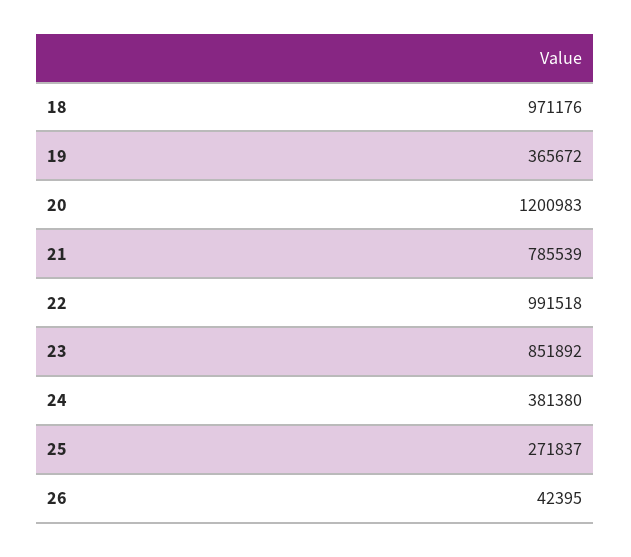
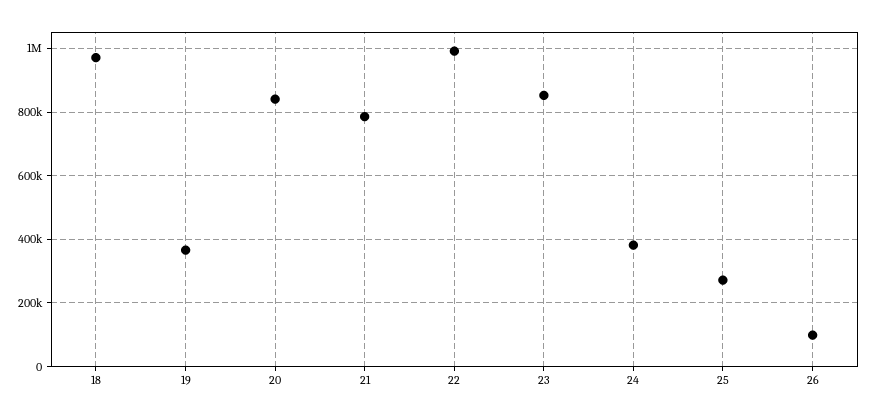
20: 1200983 -> 840000
26: 42395 -> 100000

